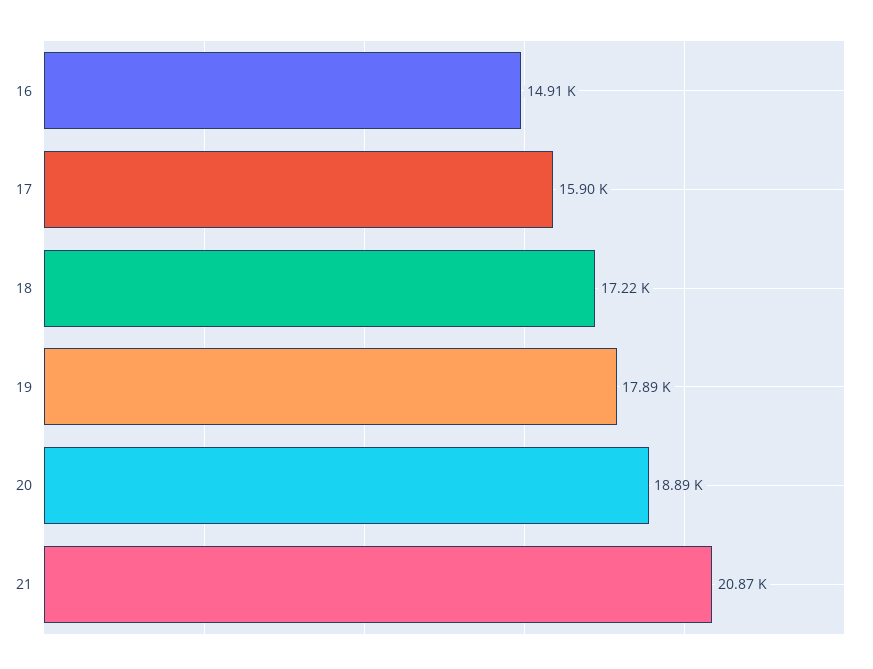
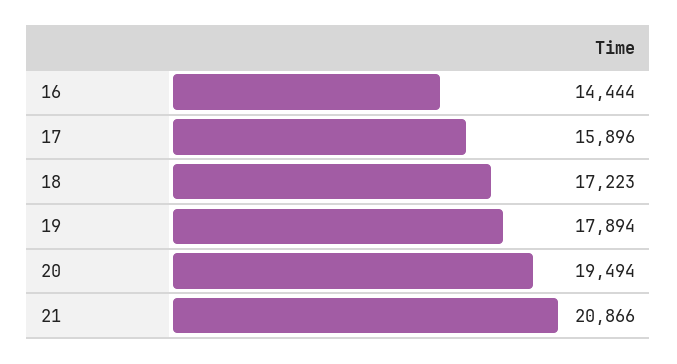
16: 14910 -> 14444
20: 18890 -> 19494

